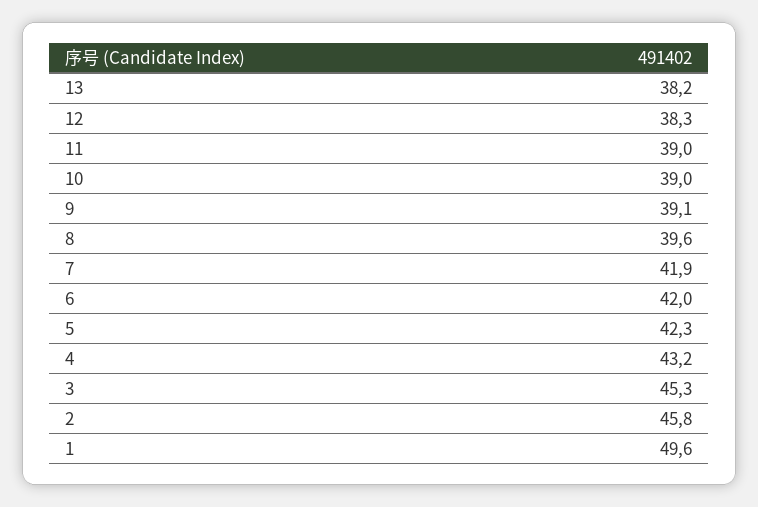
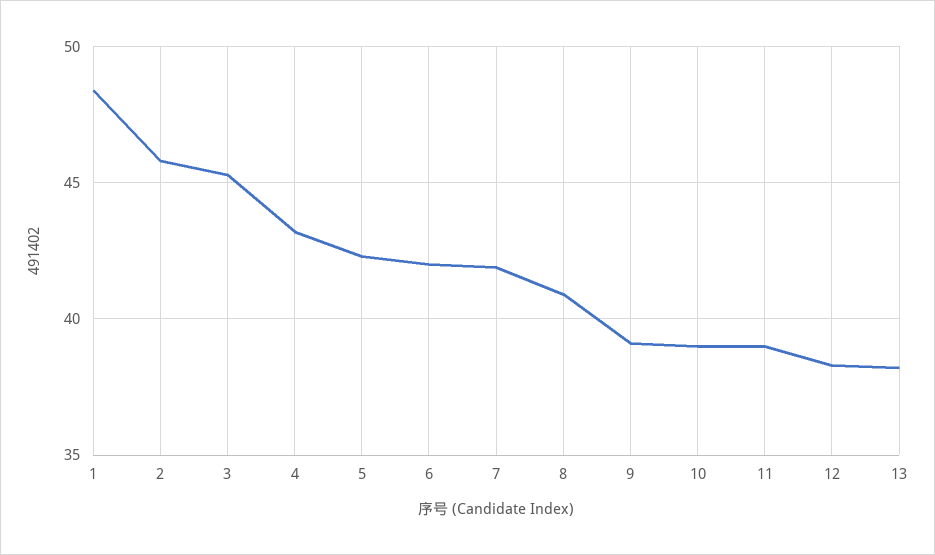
8: 39.6 -> 41
1: 49.6 -> 48.5

